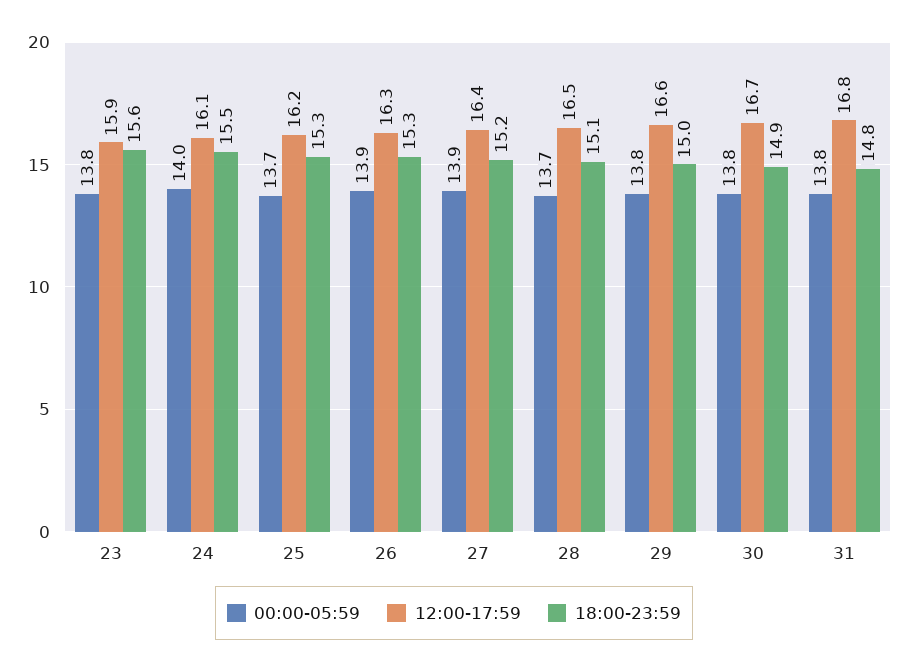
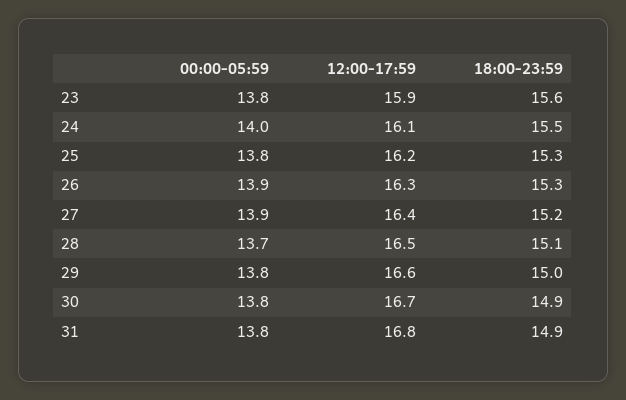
00:00-05:59, 25: 13.7 -> 13.8
18:00-23:59, 31: 14.8 -> 14.9

